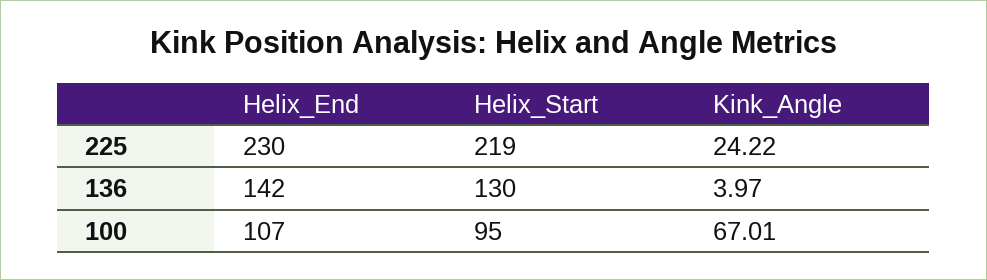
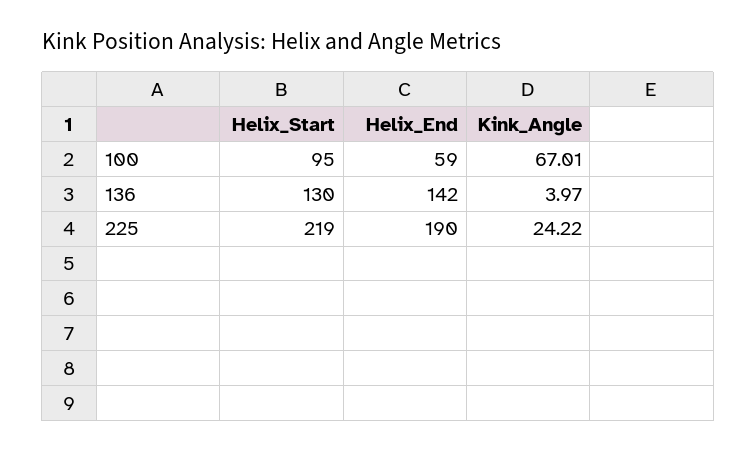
Helix_End, 225: 230 -> 190
Helix_End, 100: 107 -> 59

